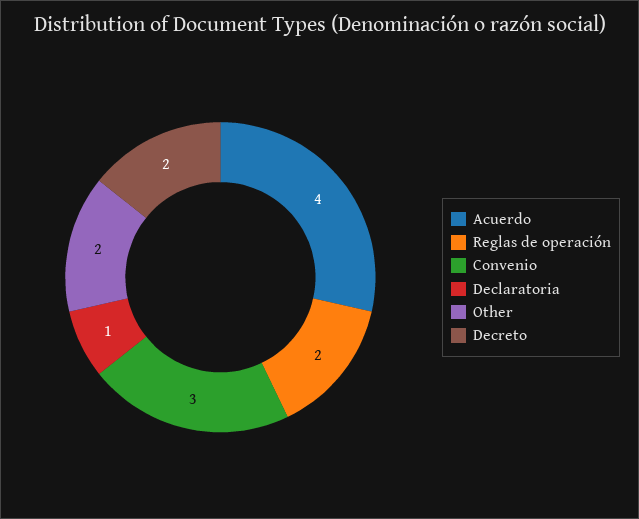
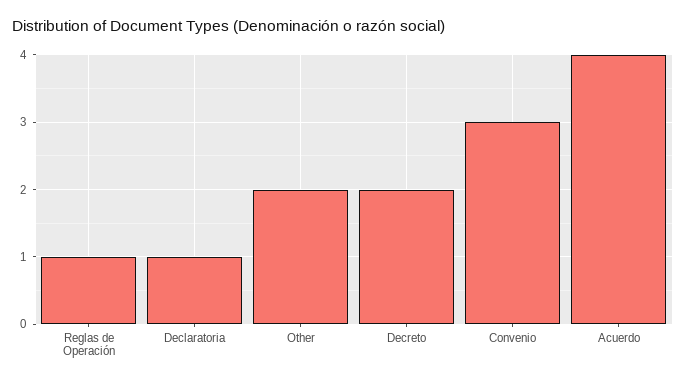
Reglas de operación: 2 -> 1

